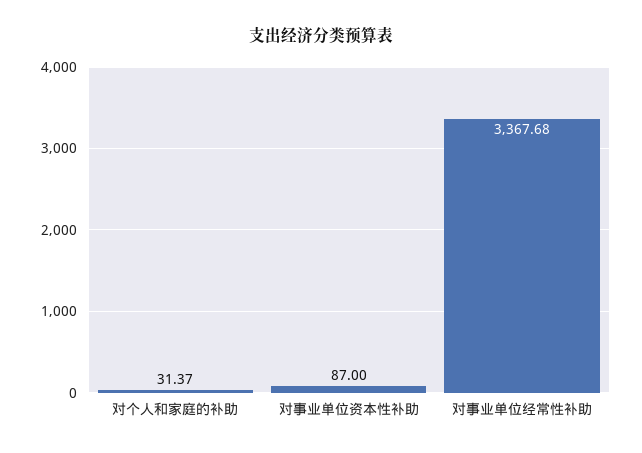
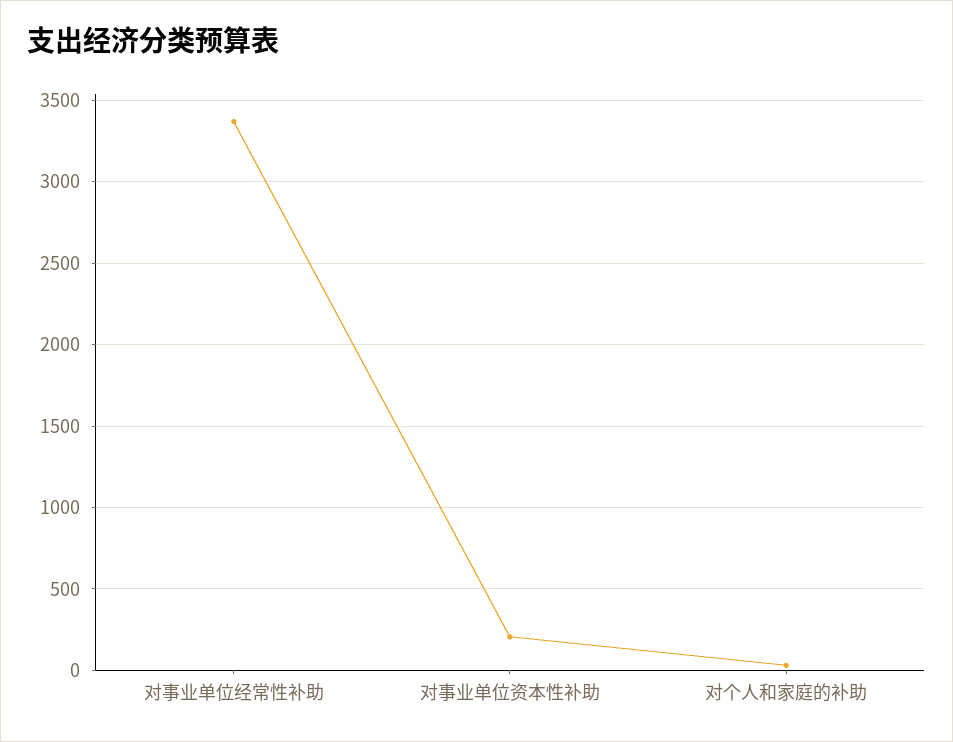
对事业单位资本性补助: 87 -> 200

